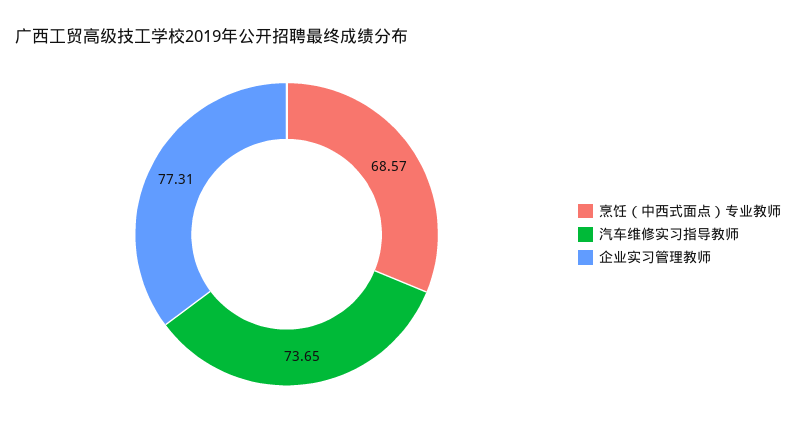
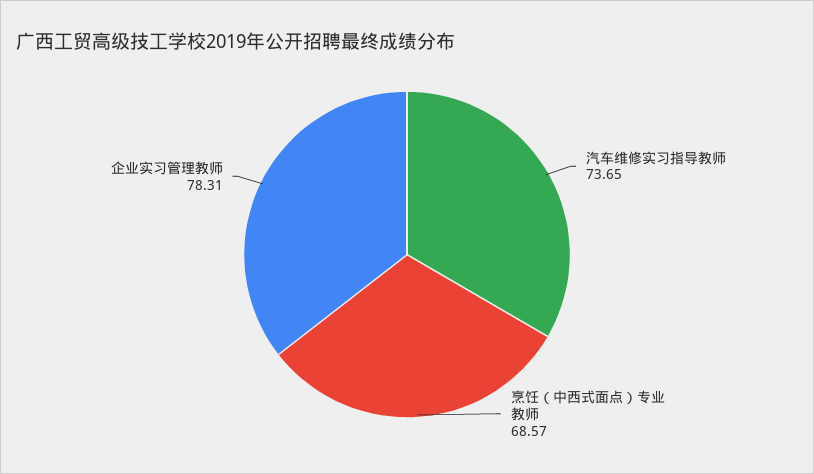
企业实习管理教师: 77.31 -> 78.31

